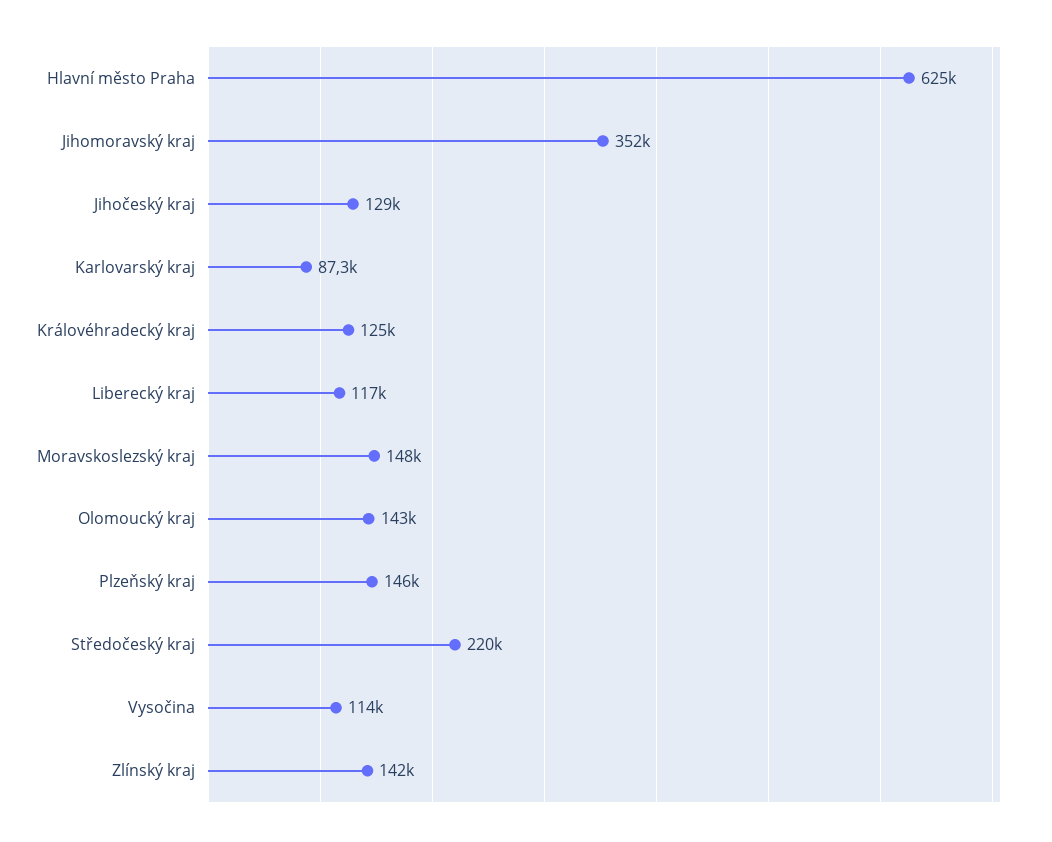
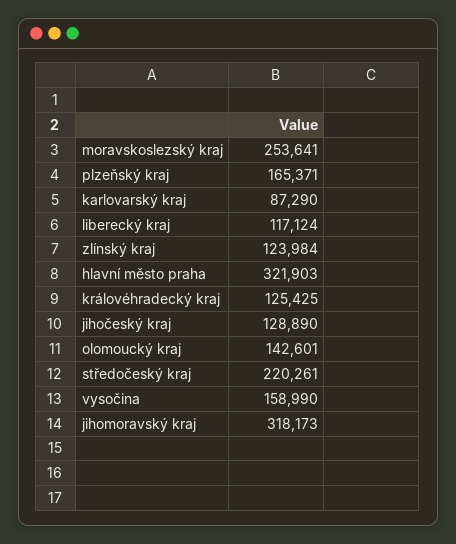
Hlavní město Praha: 625000 -> 321903
Jihomoravský kraj: 352000 -> 318173
Moravskoslezský kraj: 148000 -> 253641
Plzeňský kraj: 146000 -> 165371
Vysočina: 114000 -> 158990
Zlínský kraj: 142000 -> 123984

